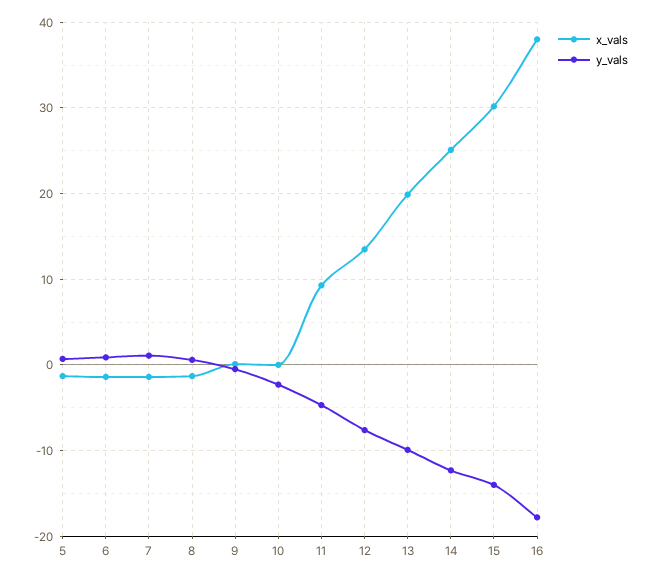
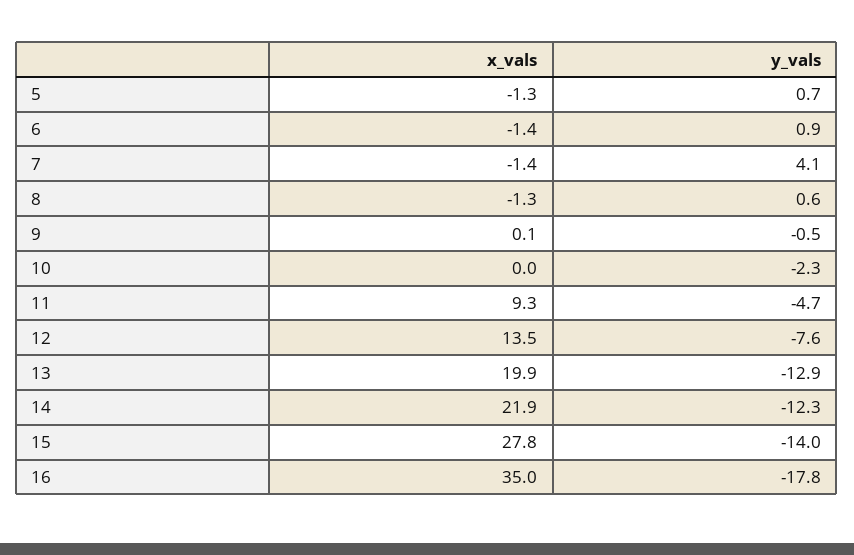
y_vals, 7: 1 -> 4.1
y_vals, 13: -10 -> -12.9
x_vals, 14: 25 -> 21.9
x_vals, 15: 30 -> 27.8
x_vals, 16: 38 -> 35

